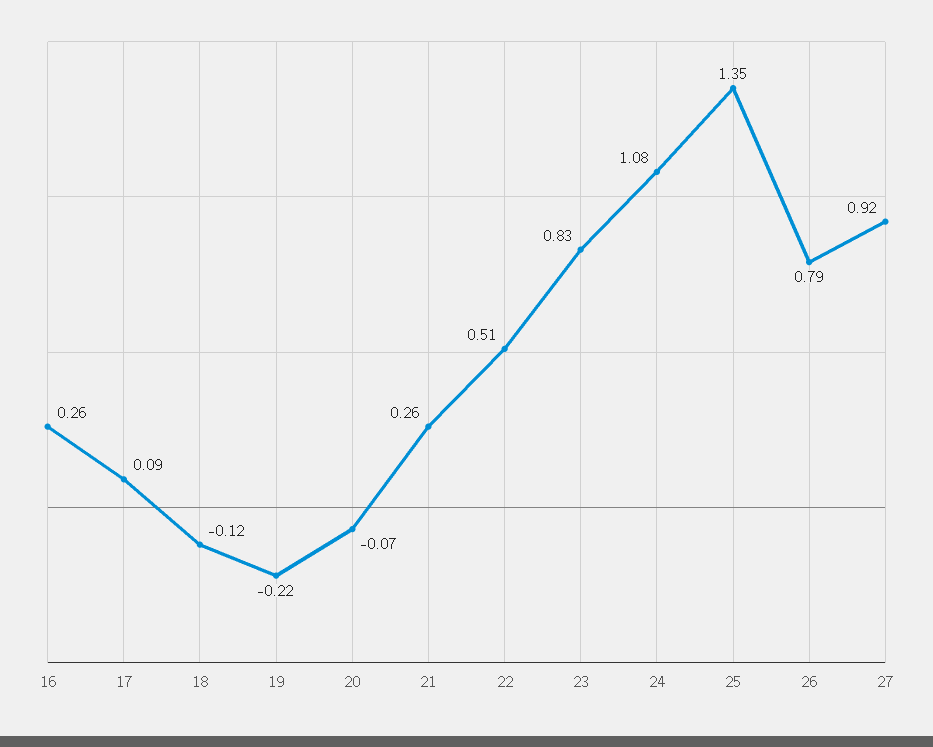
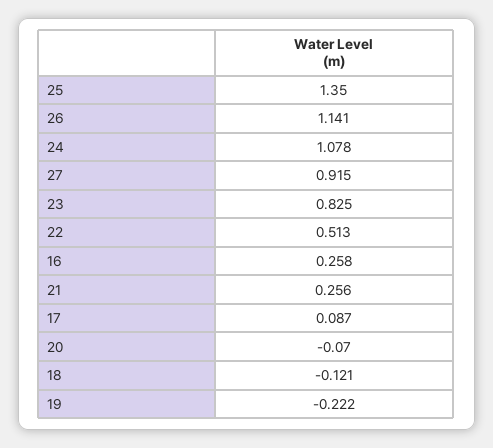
26: 0.79 -> 1.141

